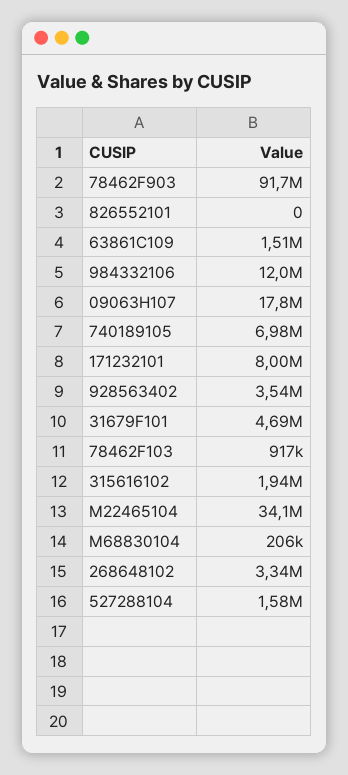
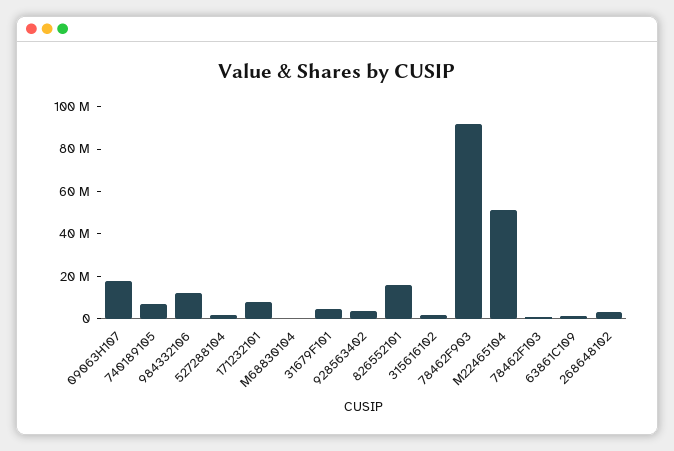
826552101: 0 -> 15000000
M22465104: 34100000 -> 50000000

